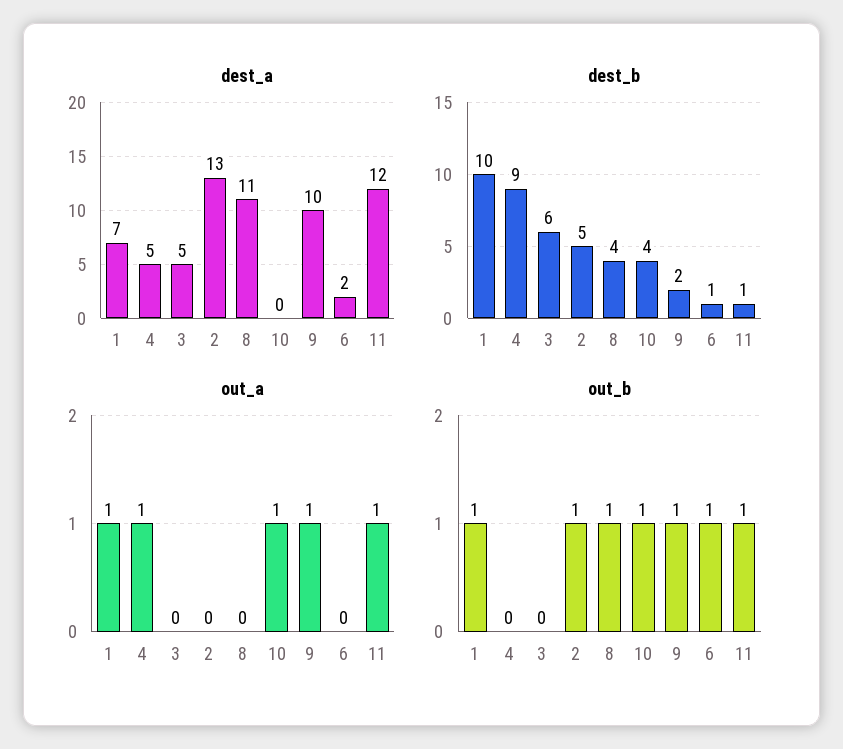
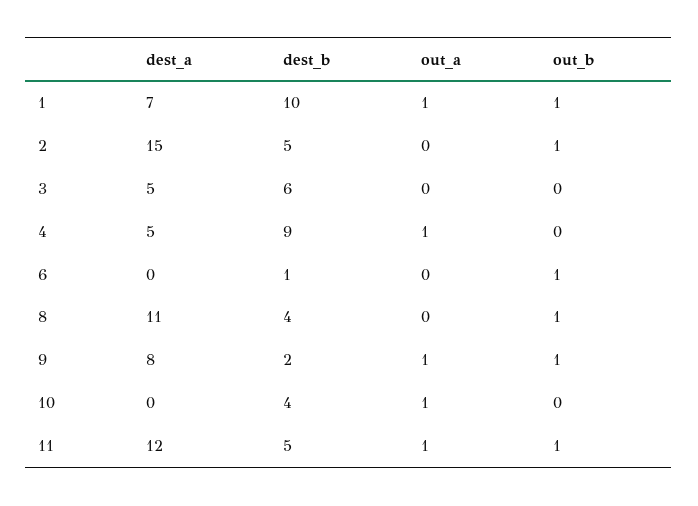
dest_a, 2: 13 -> 15
dest_a, 9: 10 -> 8
dest_a, 6: 2 -> 0
dest_b, 11: 1 -> 5
out_b, 10: 1 -> 0

